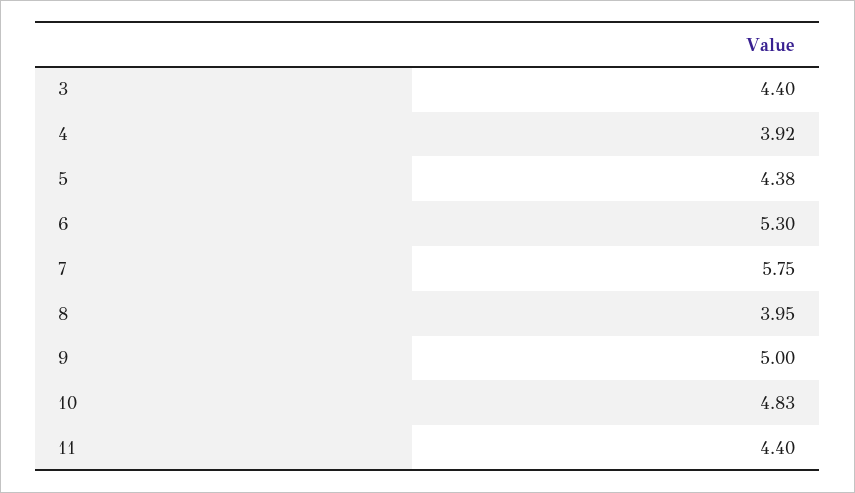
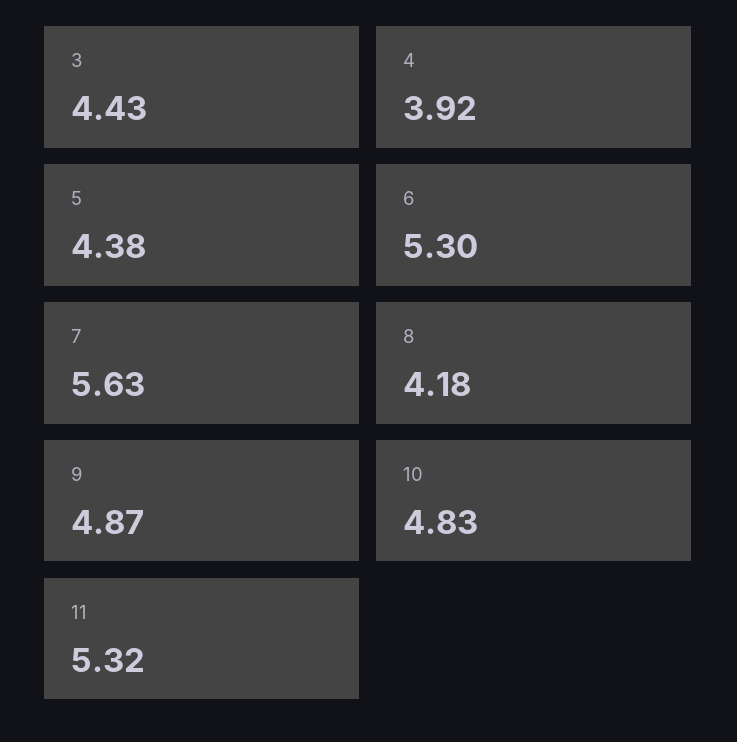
3: 4.4 -> 4.43
7: 5.75 -> 5.63
8: 3.95 -> 4.18
9: 5 -> 4.87
11: 4.4 -> 5.32

